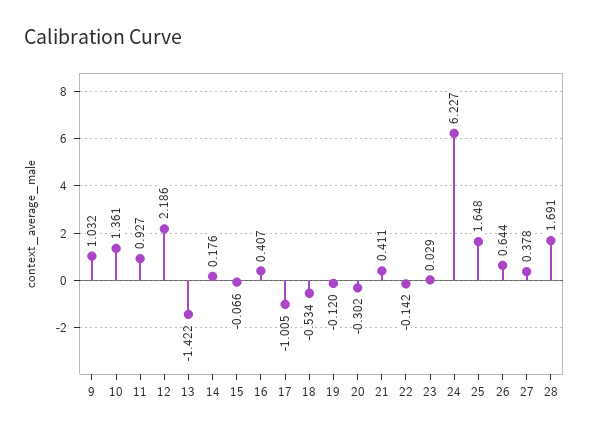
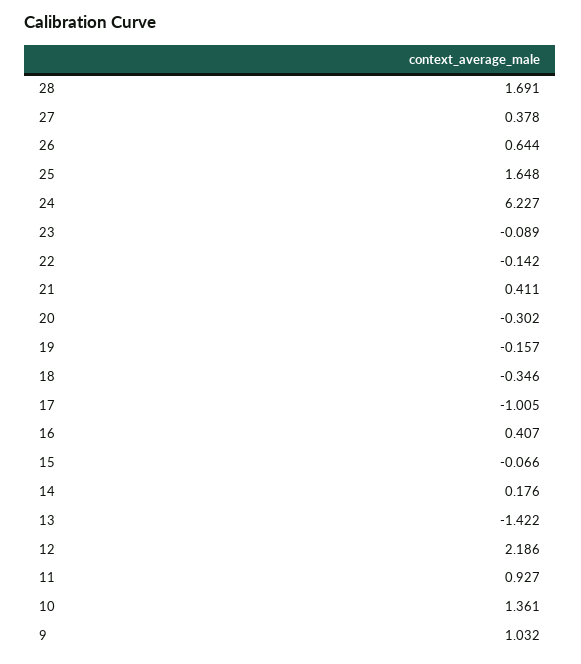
18: -0.534 -> -0.346
19: -0.12 -> -0.157
23: 0.029 -> -0.089

